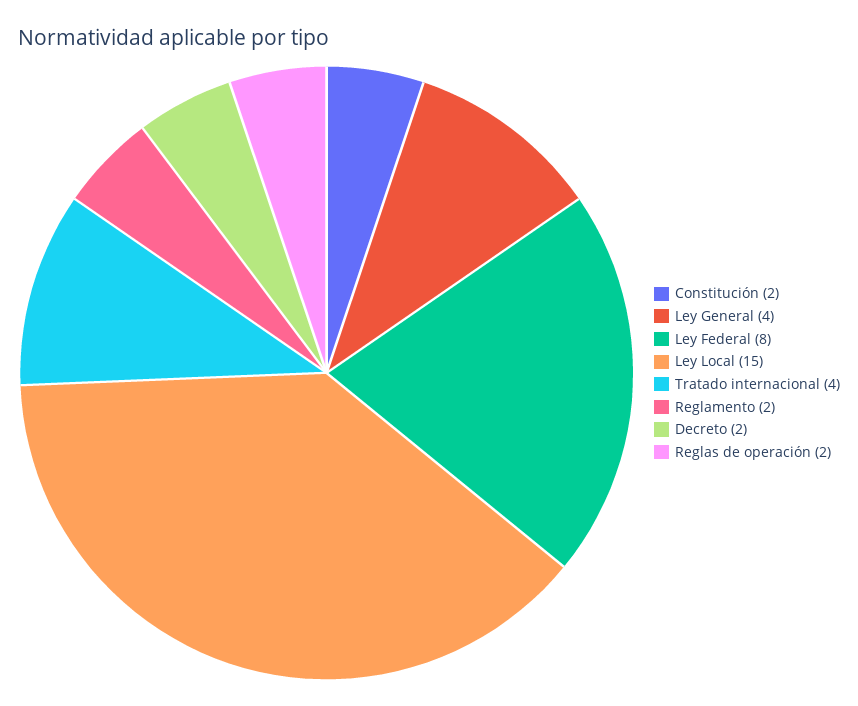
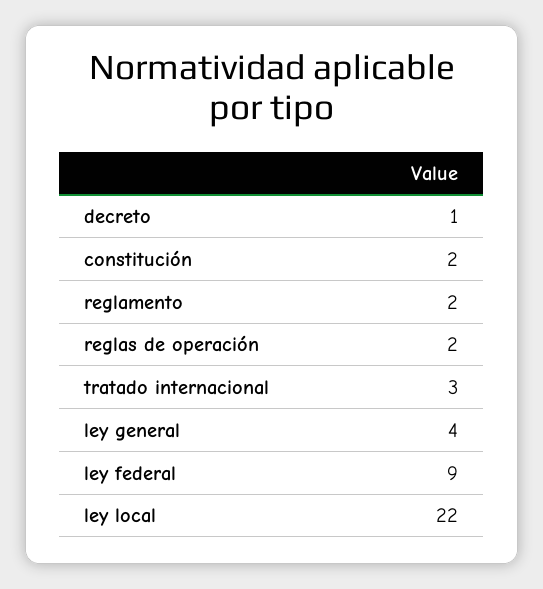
Ley Federal: 8 -> 9
Ley Local: 15 -> 22
Tratado internacional: 4 -> 3
Decreto: 2 -> 1

